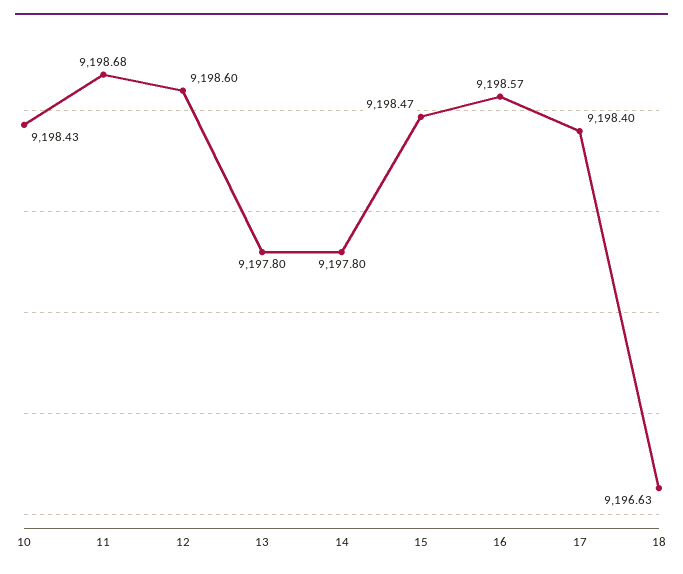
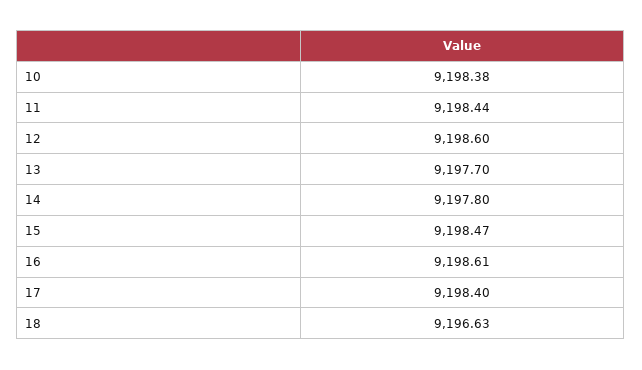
10: 9198.43 -> 9198.38
11: 9198.68 -> 9198.44
13: 9197.8 -> 9197.7
16: 9198.57 -> 9198.61

